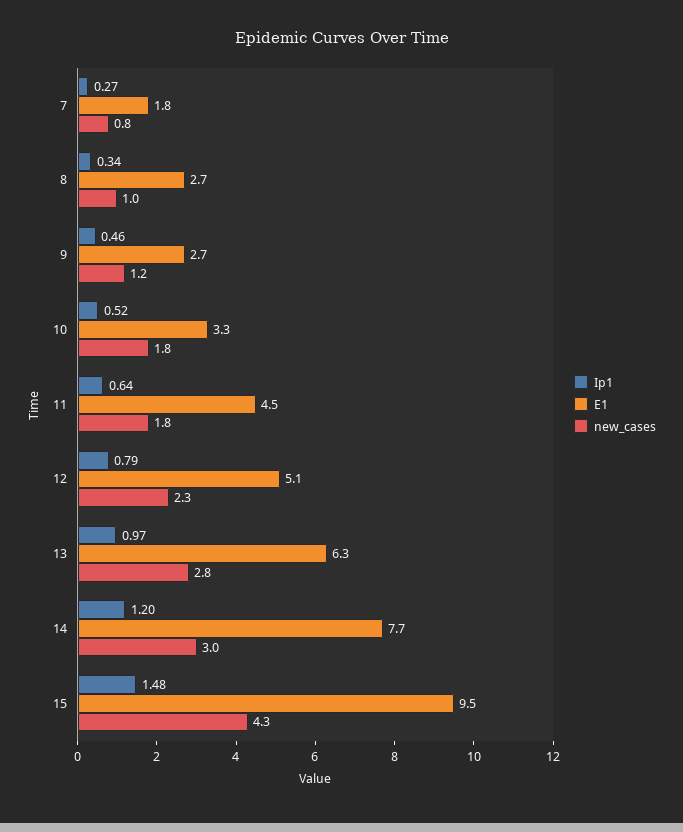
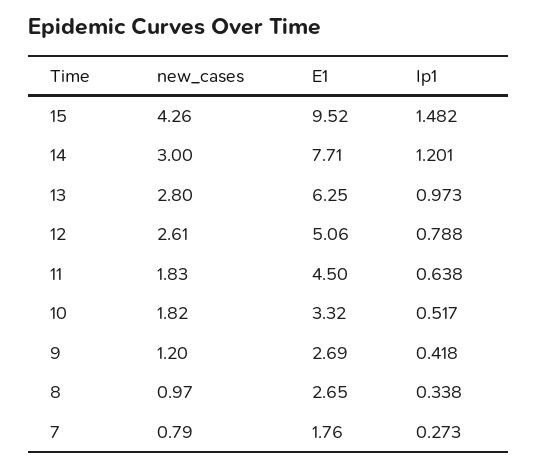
Ip1, 9: 0.46 -> 0.418
new_cases, 12: 2.3 -> 2.61

